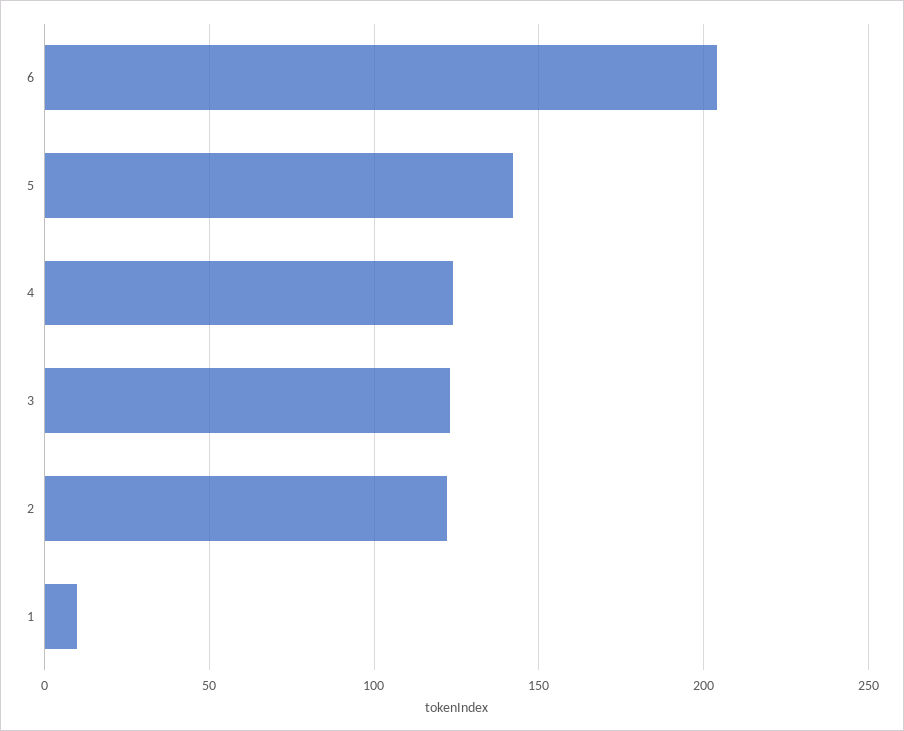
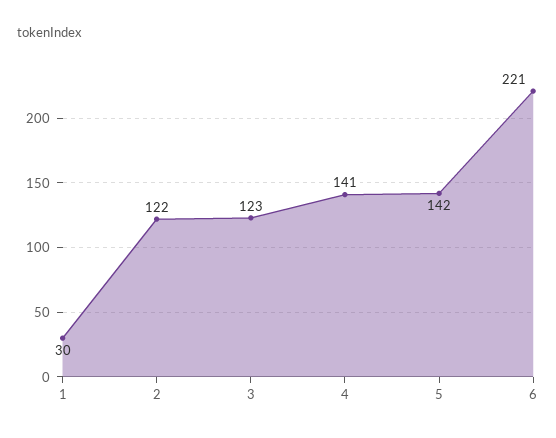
6: 205 -> 221
4: 125 -> 141
1: 10 -> 30

